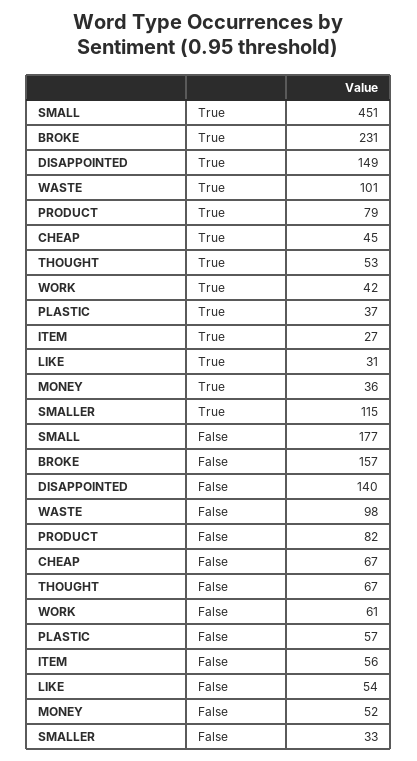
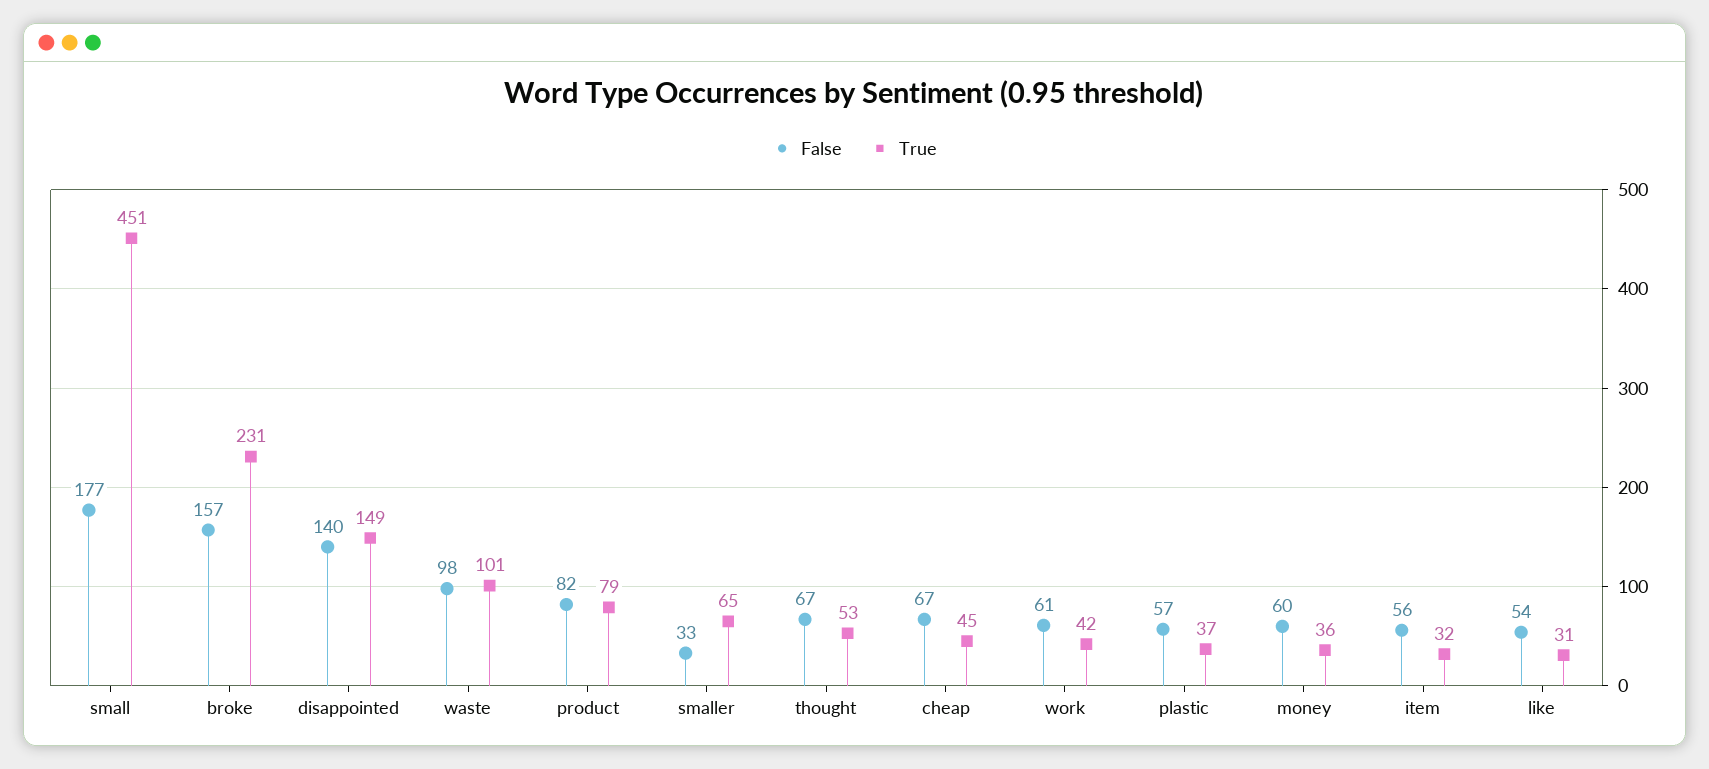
True, ITEM: 27 -> 32
True, SMALLER: 115 -> 65
False, MONEY: 52 -> 60

